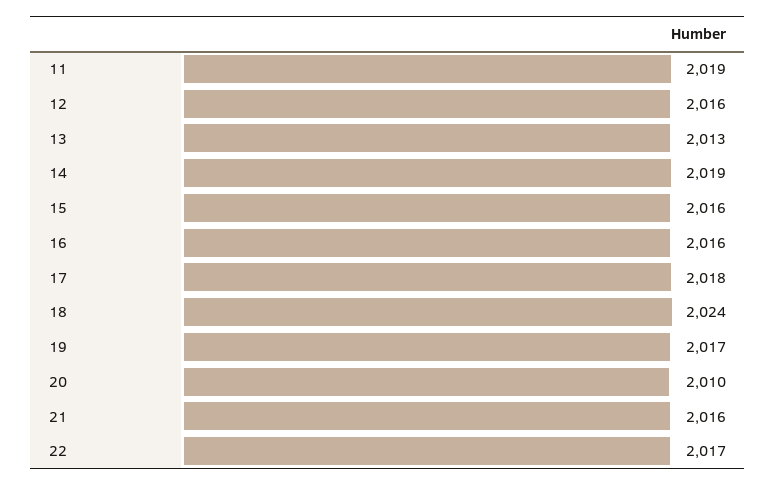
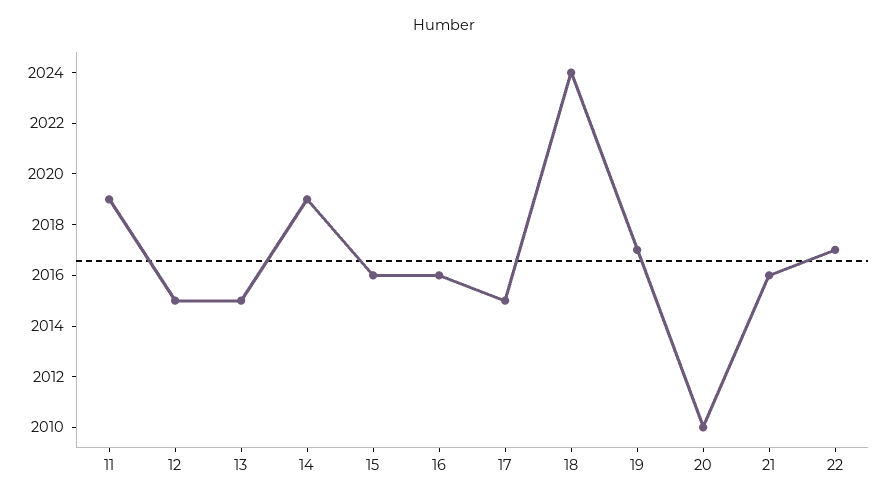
12: 2016 -> 2015
13: 2013 -> 2015
17: 2018 -> 2015

